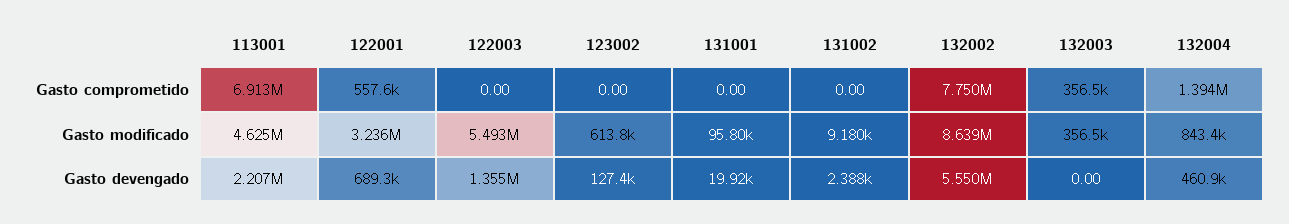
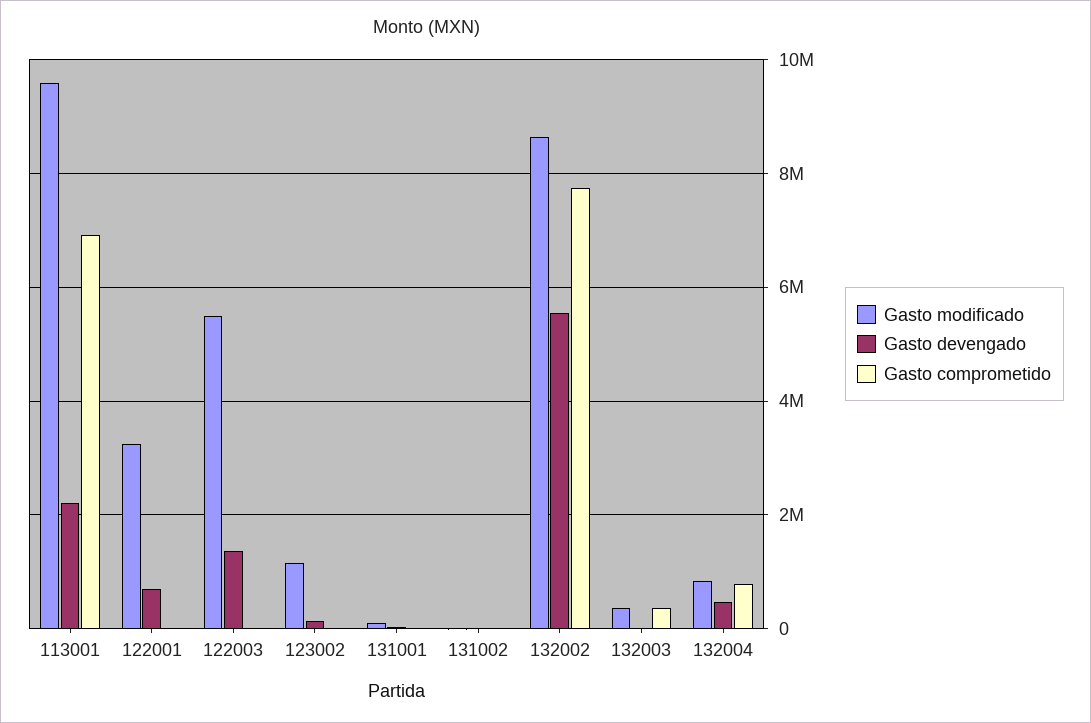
Gasto comprometido, 122001: 557600 -> 0
Gasto comprometido, 132004: 1394000 -> 800000
Gasto modificado, 113001: 4625000 -> 9600000
Gasto modificado, 123002: 613800 -> 1200000

